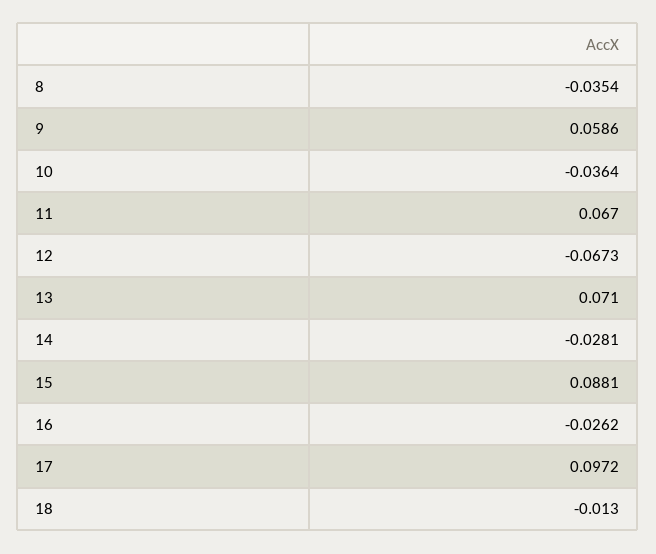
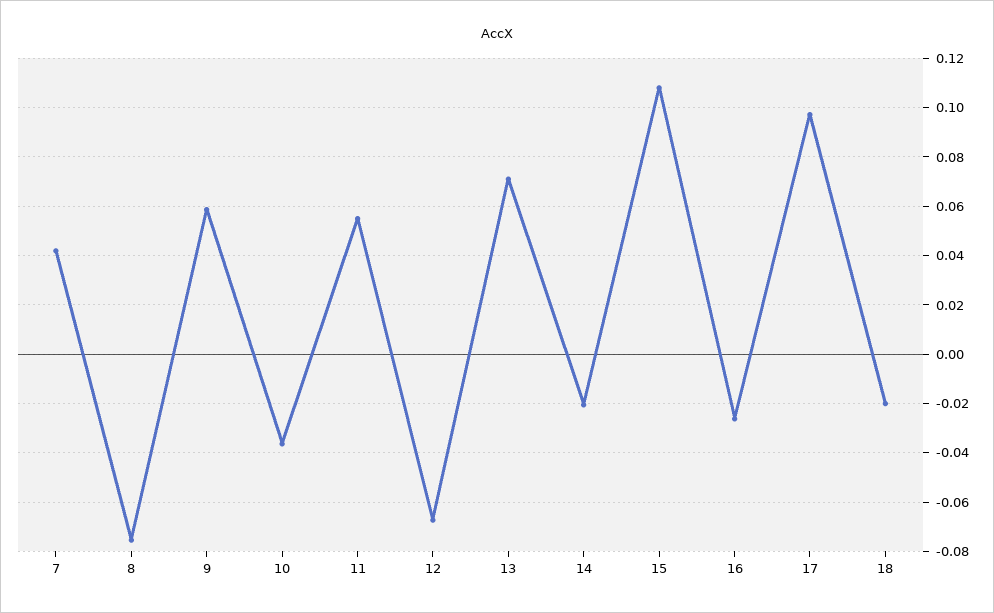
8: -0.0354 -> -0.075
11: 0.067 -> 0.055
14: -0.0281 -> -0.02
15: 0.0881 -> 0.1075
18: -0.013 -> -0.02
7: none -> 0.0425

